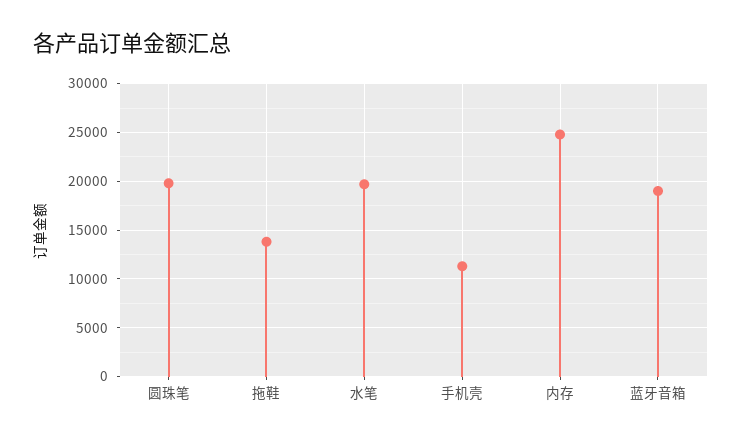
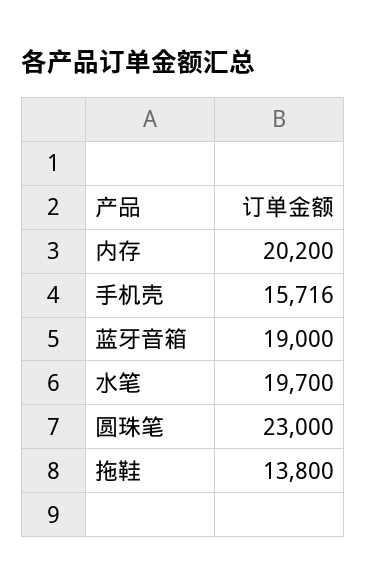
圆珠笔: 20000 -> 23000
手机壳: 11000 -> 15716
内存: 25000 -> 20200

